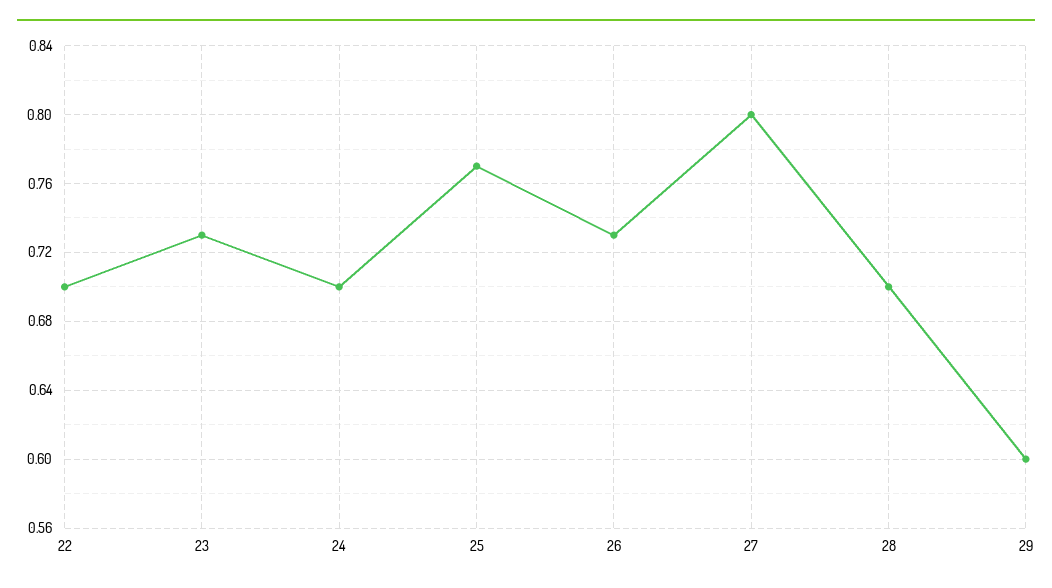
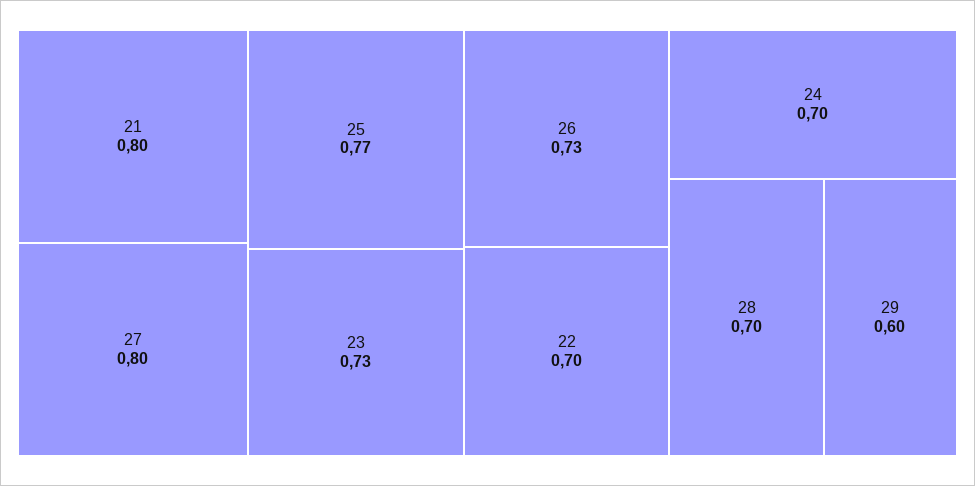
21: none -> 0.8

